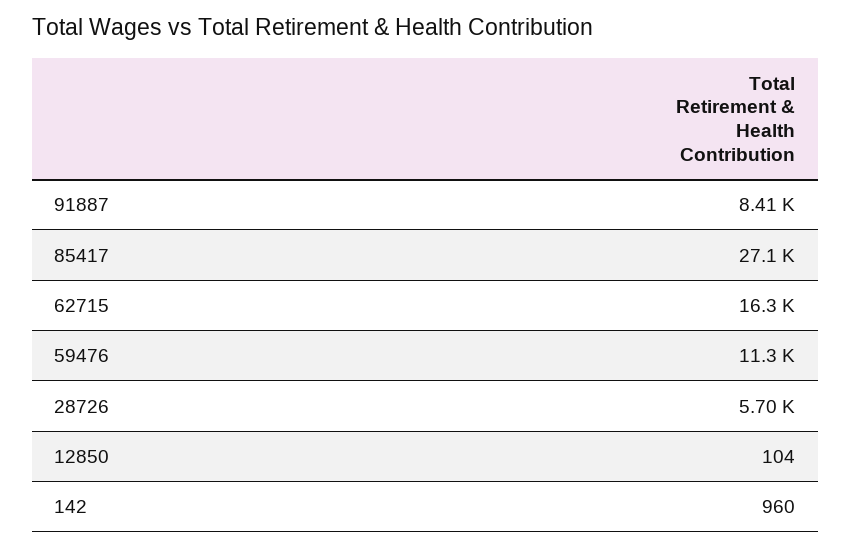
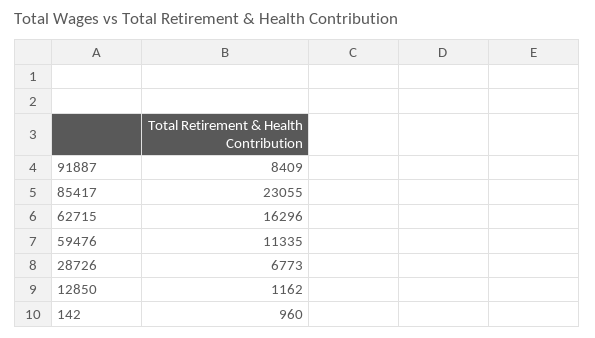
85417: 27100 -> 23055
28726: 5700 -> 6773
12850: 104 -> 1162

